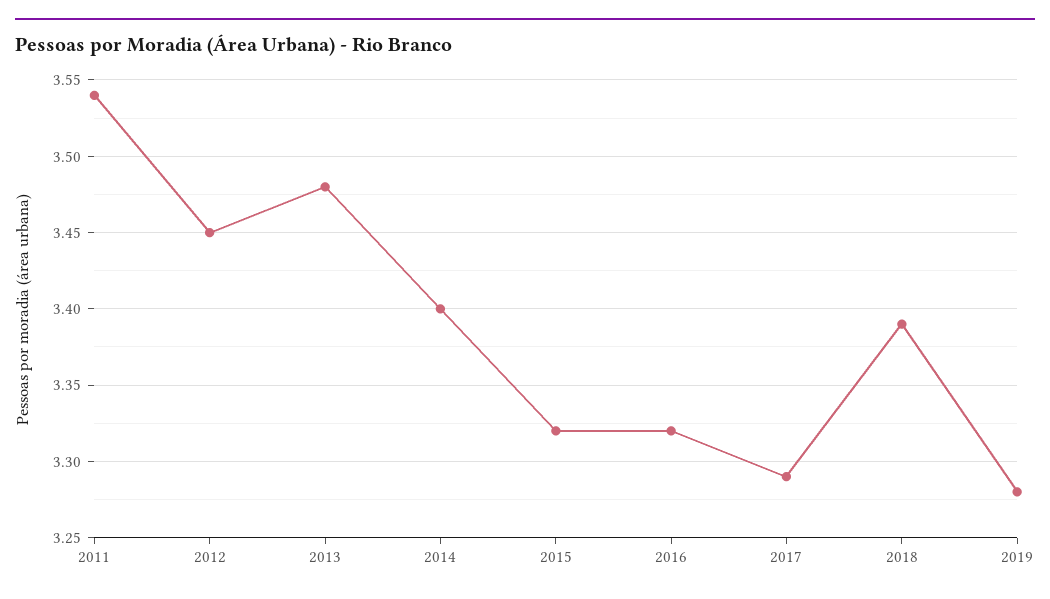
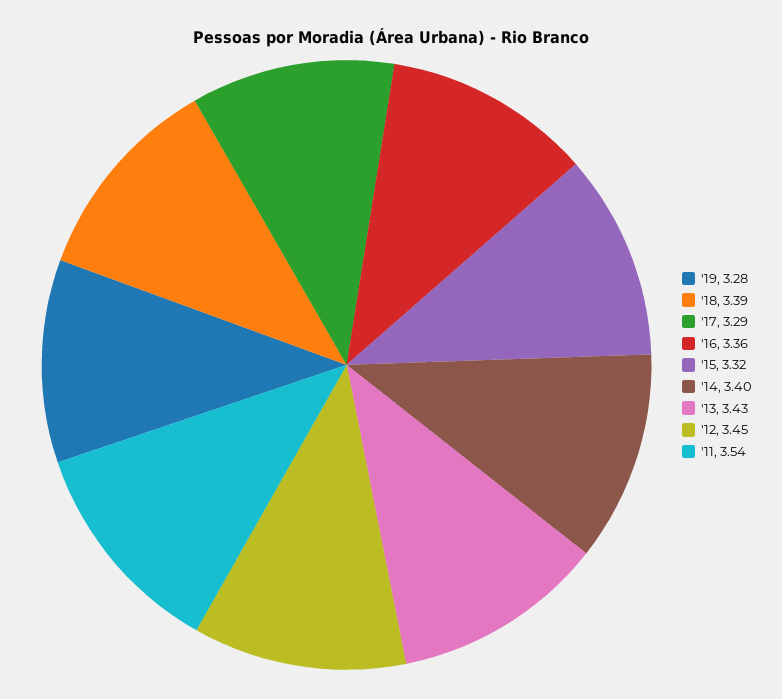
2013: 3.48 -> 3.43
2016: 3.32 -> 3.36

